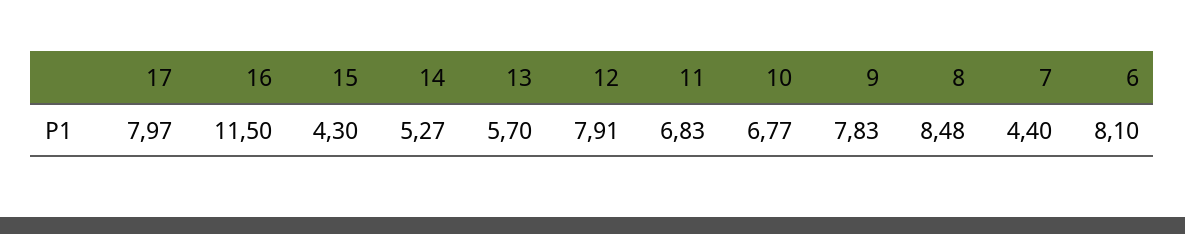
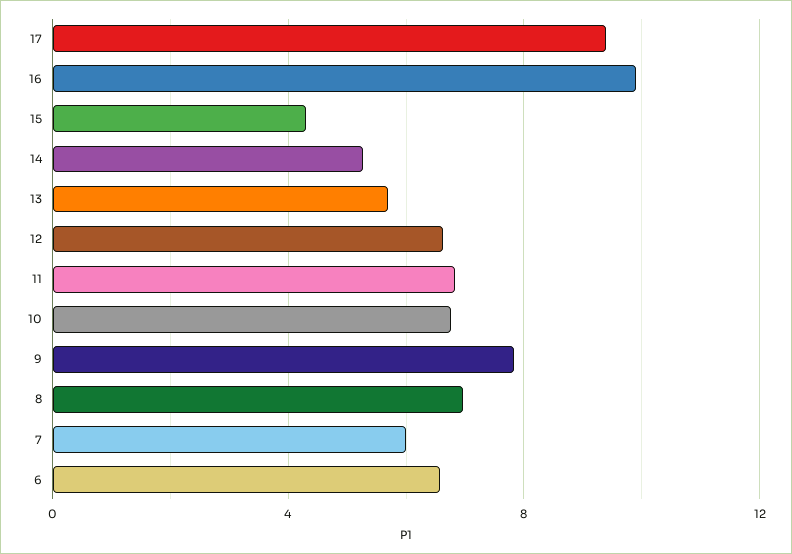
17: 7.97 -> 9.5
16: 11.5 -> 10
12: 7.91 -> 6.5
8: 8.48 -> 7
7: 4.4 -> 6
6: 8.1 -> 6.5

